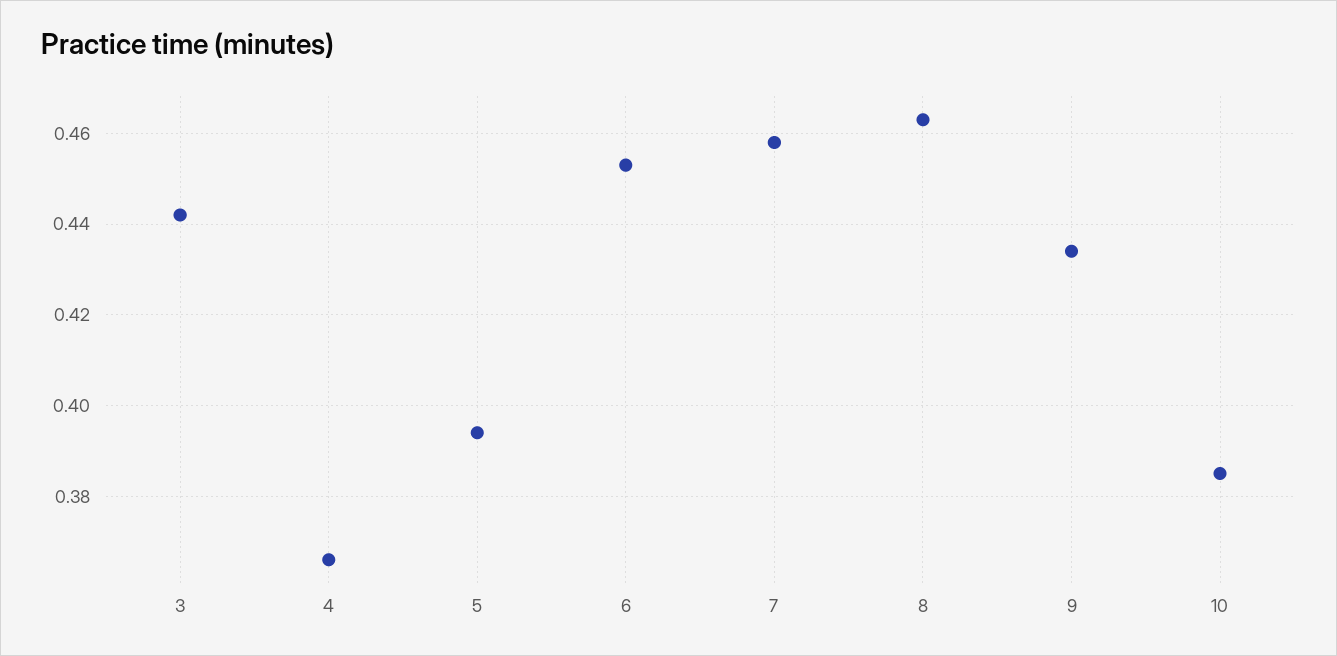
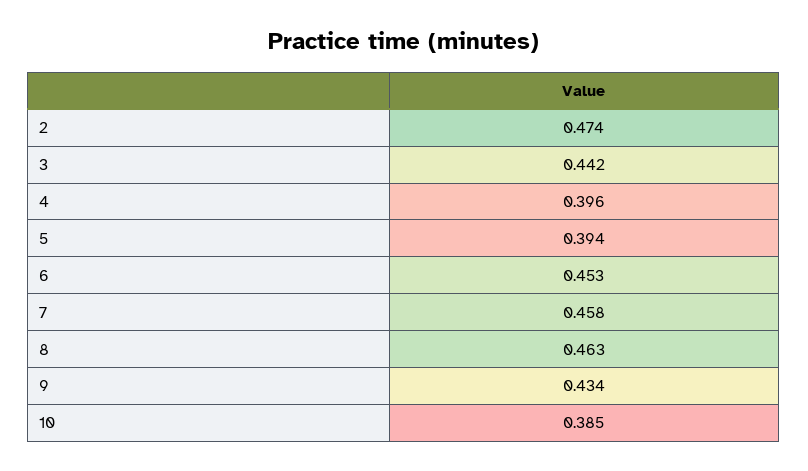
4: 0.365 -> 0.396
2: none -> 0.474

